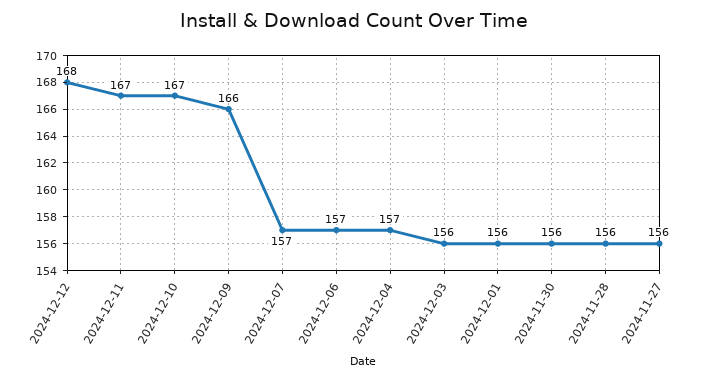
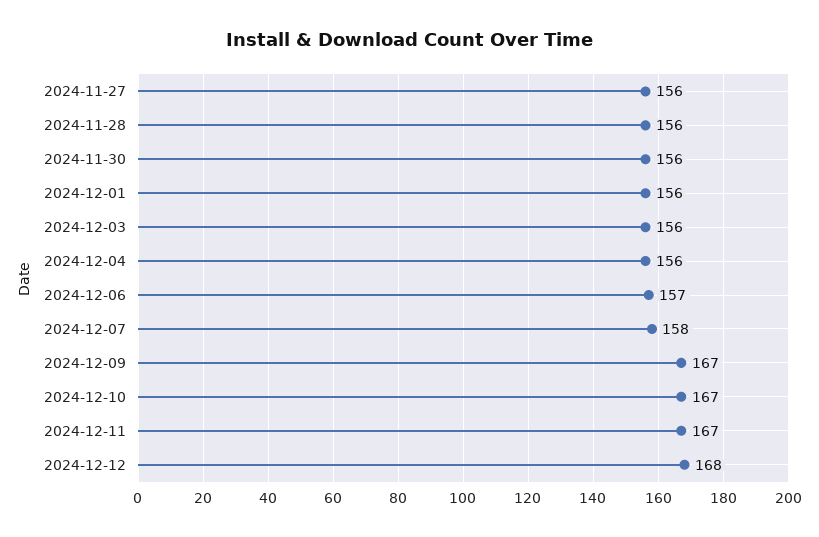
2024-12-09: 166 -> 167
2024-12-07: 157 -> 158
2024-12-04: 157 -> 156

